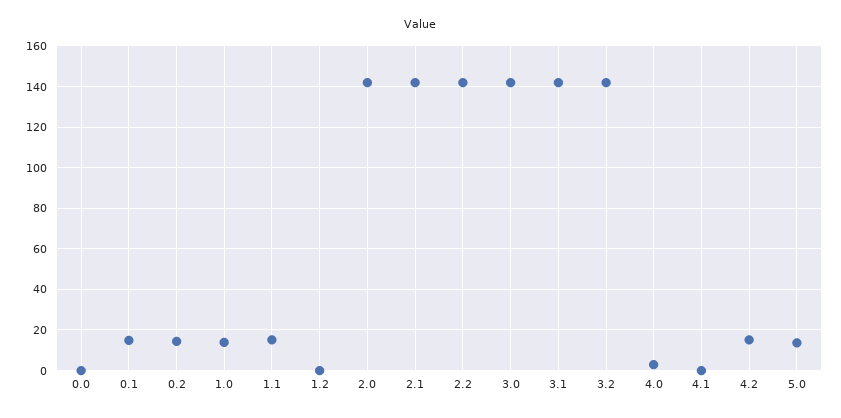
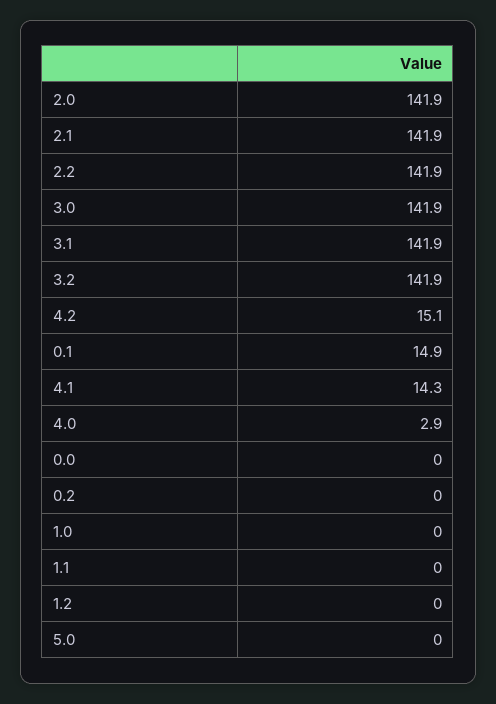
0.2: 15 -> 0
1.0: 15 -> 0
1.1: 15 -> 0
4.1: 0 -> 14.3
5.0: 15 -> 0

